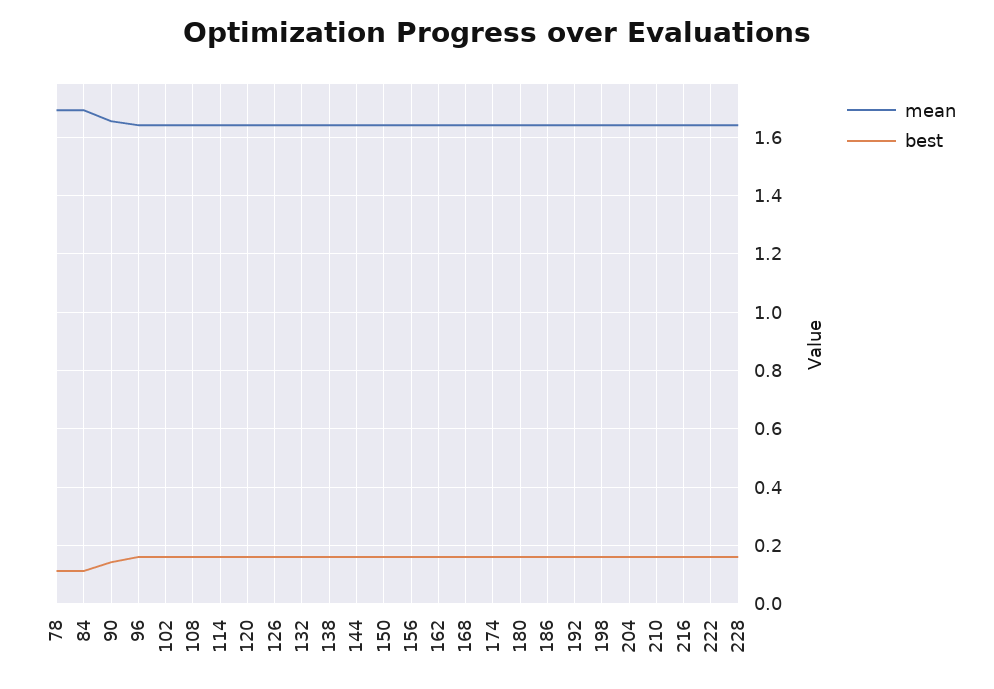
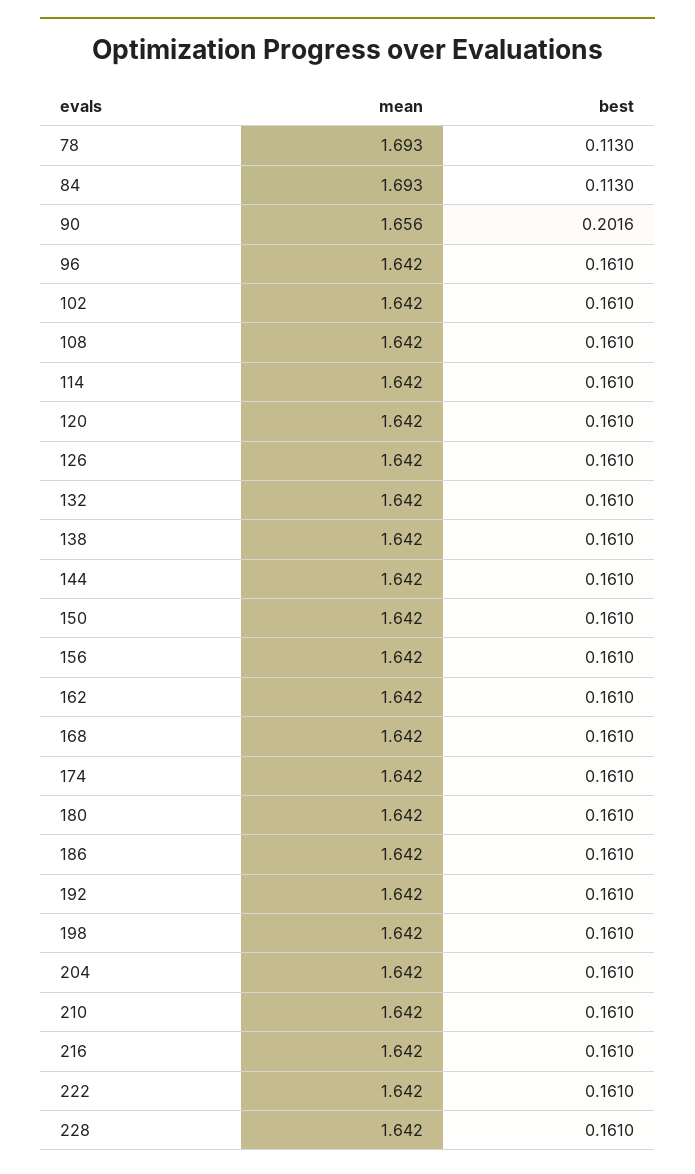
best, 90: 0.15 -> 0.2016

